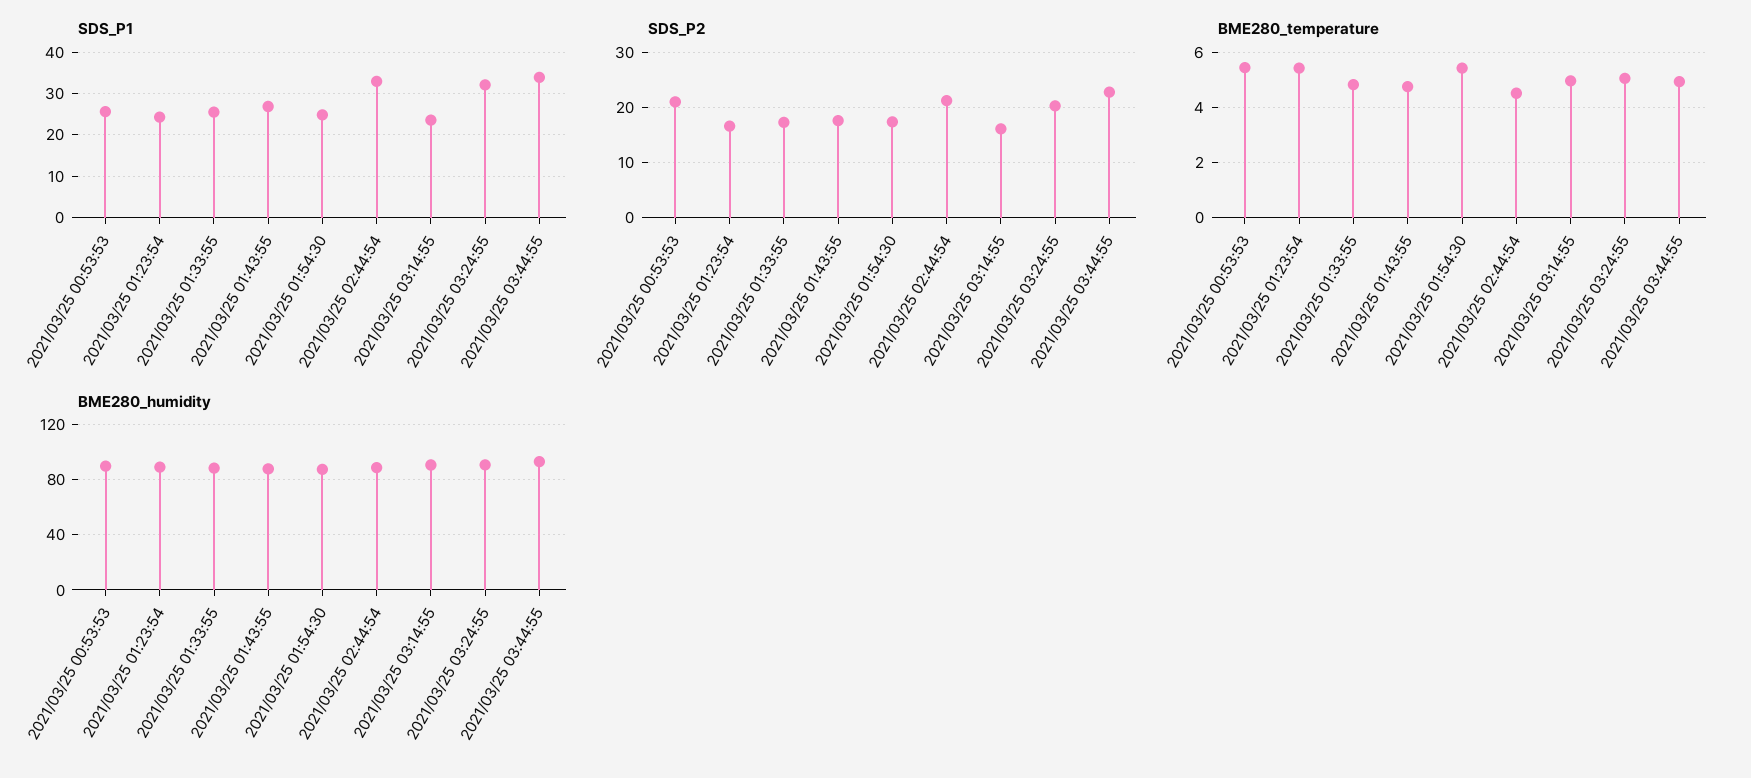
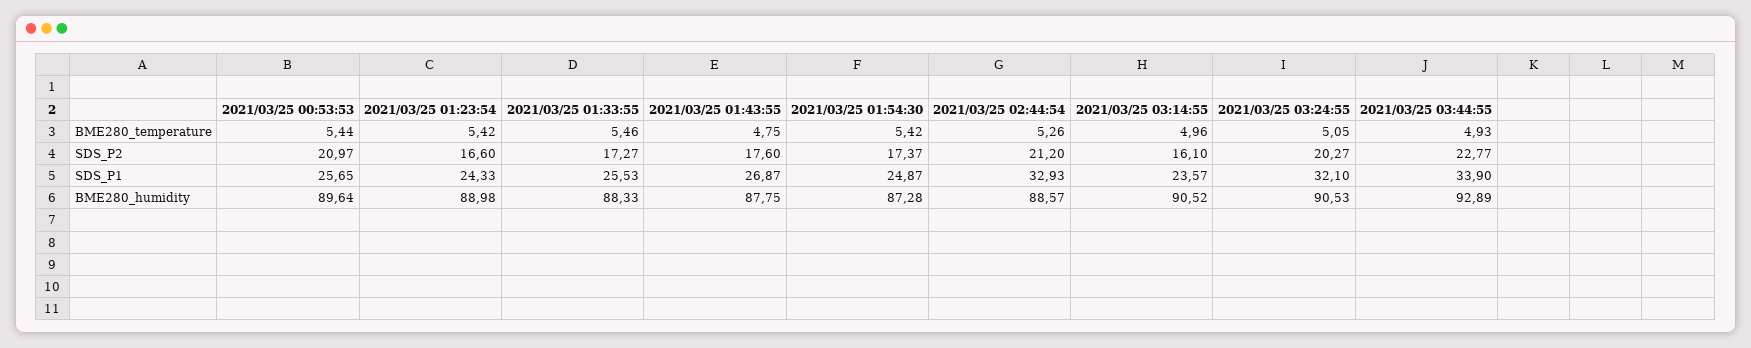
BME280_temperature, 2021/03/25 01:33:55: 4.75 -> 5.46
BME280_temperature, 2021/03/25 02:44:54: 4.5 -> 5.26

